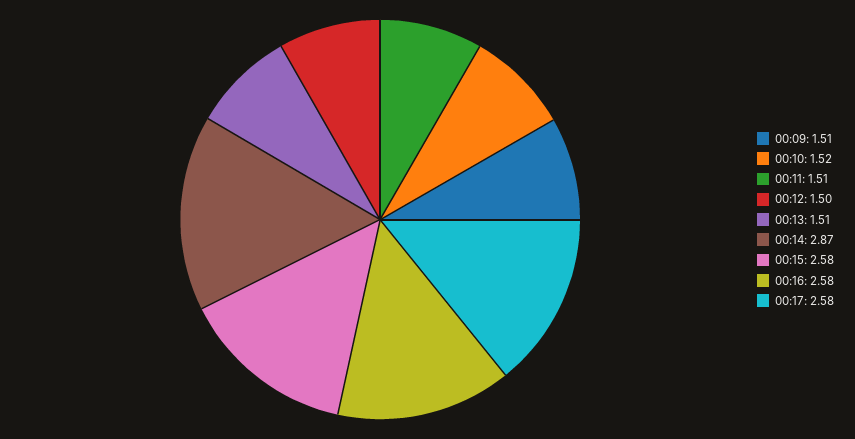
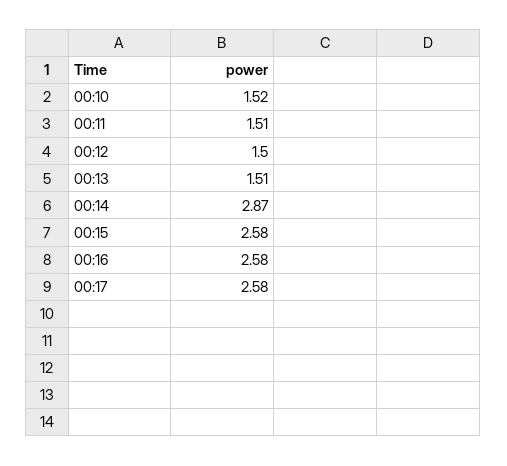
00:09: 1.51 -> none

